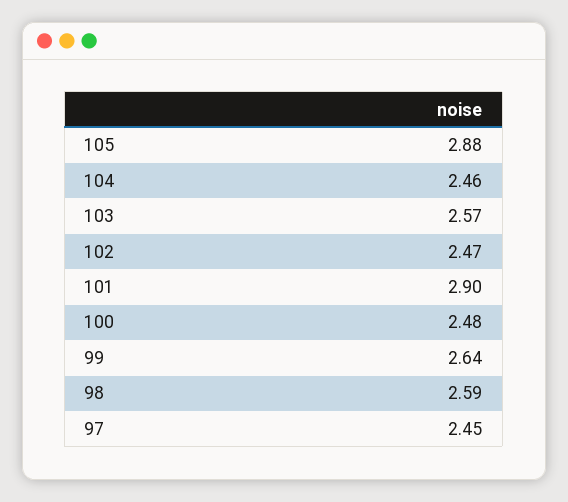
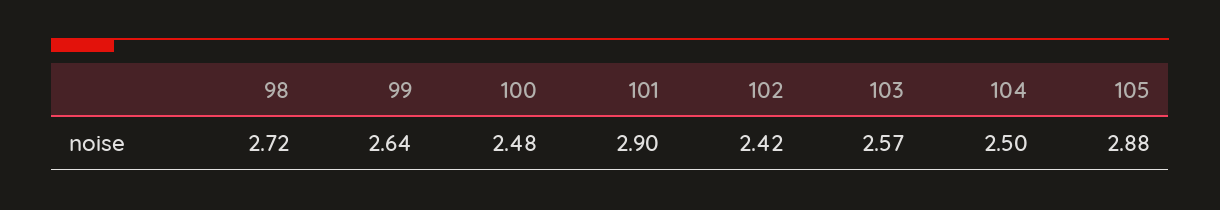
104: 2.46 -> 2.5
102: 2.47 -> 2.42
98: 2.59 -> 2.72
97: 2.45 -> none

